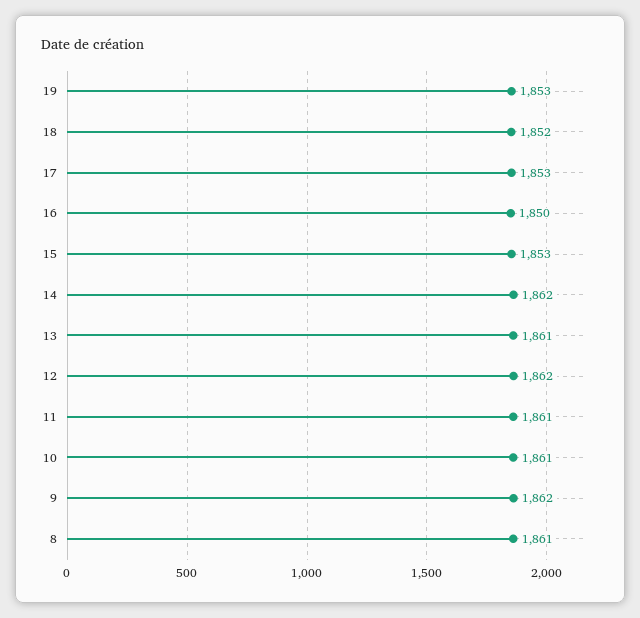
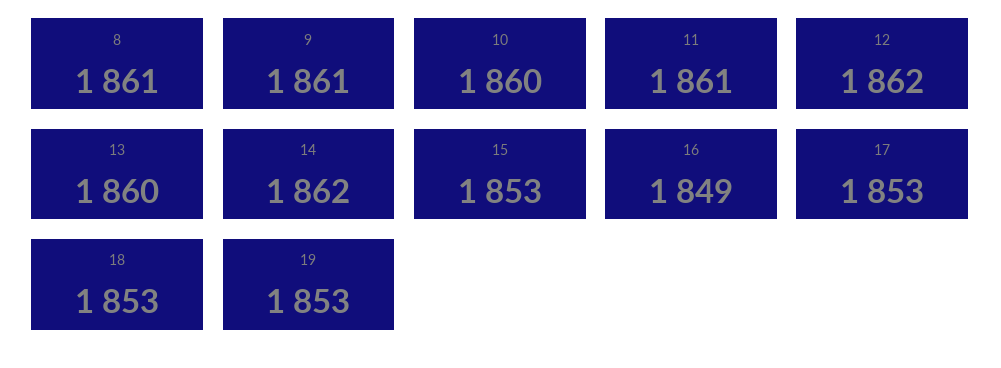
18: 1852 -> 1853
16: 1850 -> 1849
13: 1861 -> 1860
10: 1861 -> 1860
9: 1862 -> 1861

